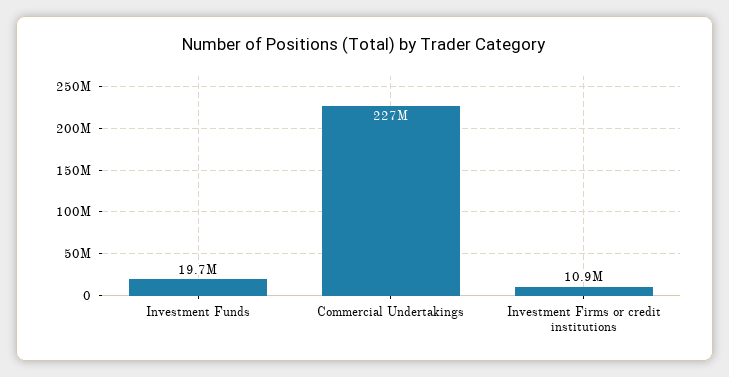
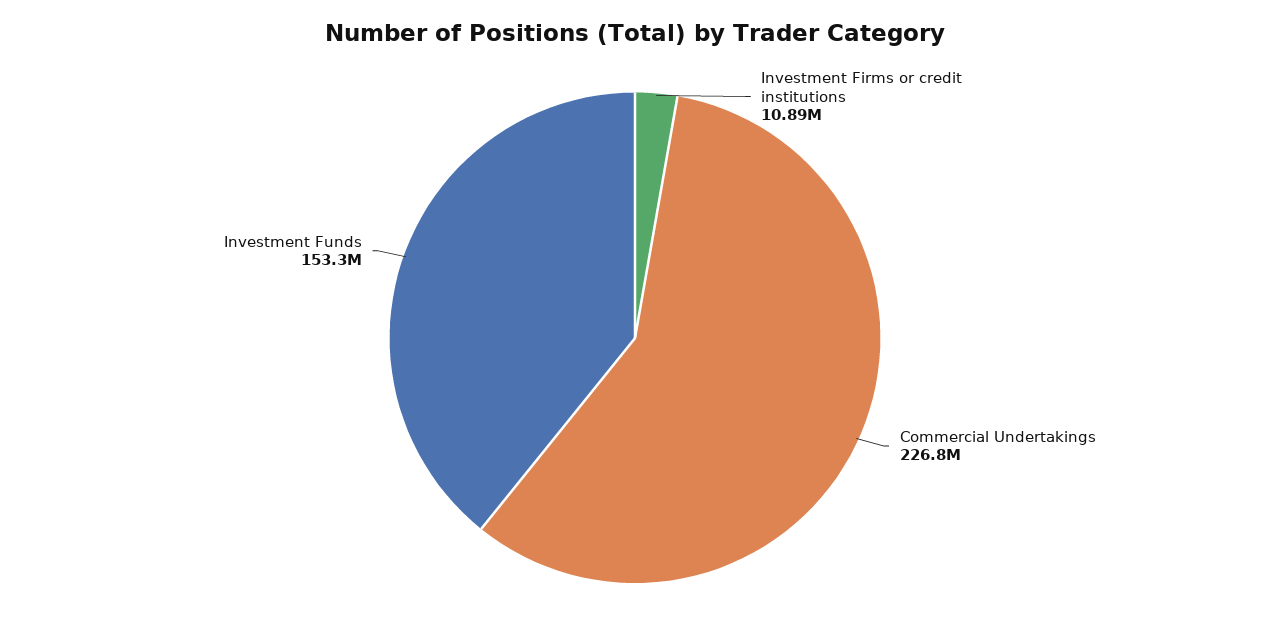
Investment Funds: 19700000 -> 153300000

